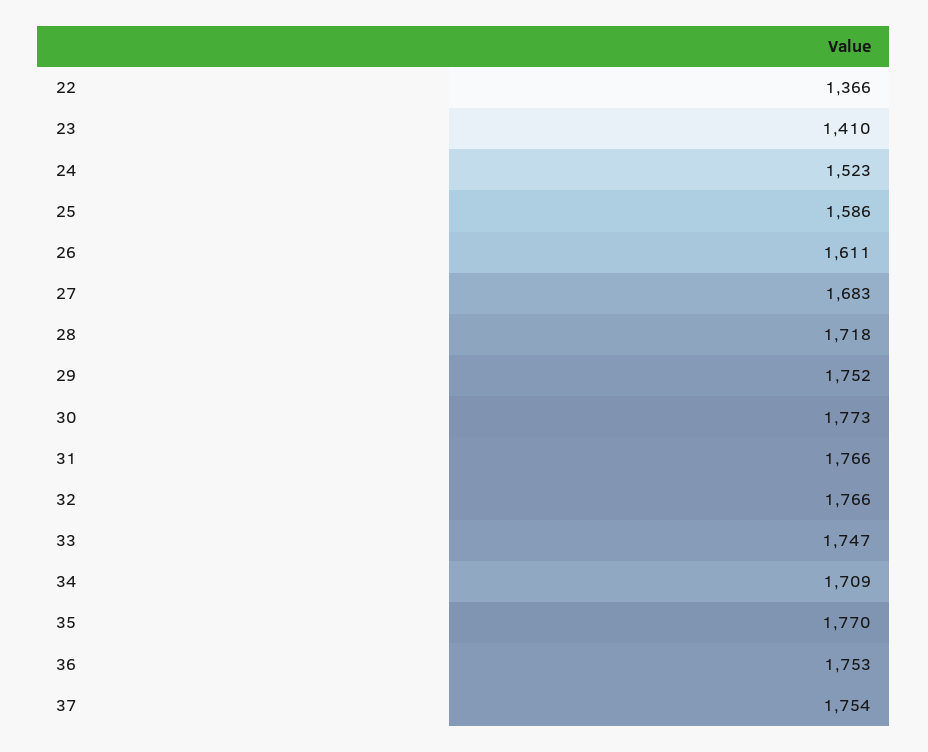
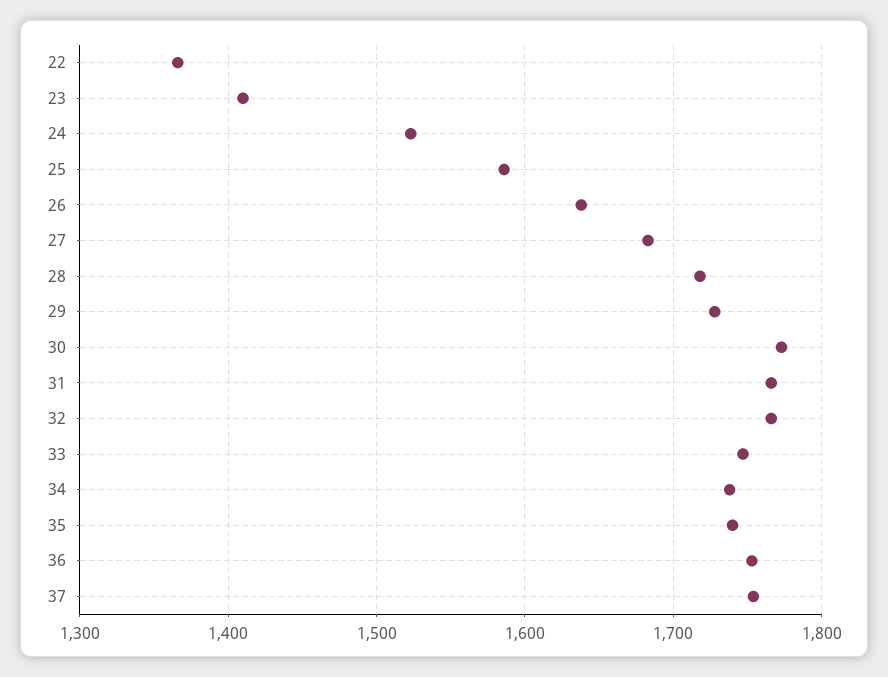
26: 1611 -> 1640
29: 1752 -> 1730
34: 1709 -> 1740
35: 1770 -> 1740

